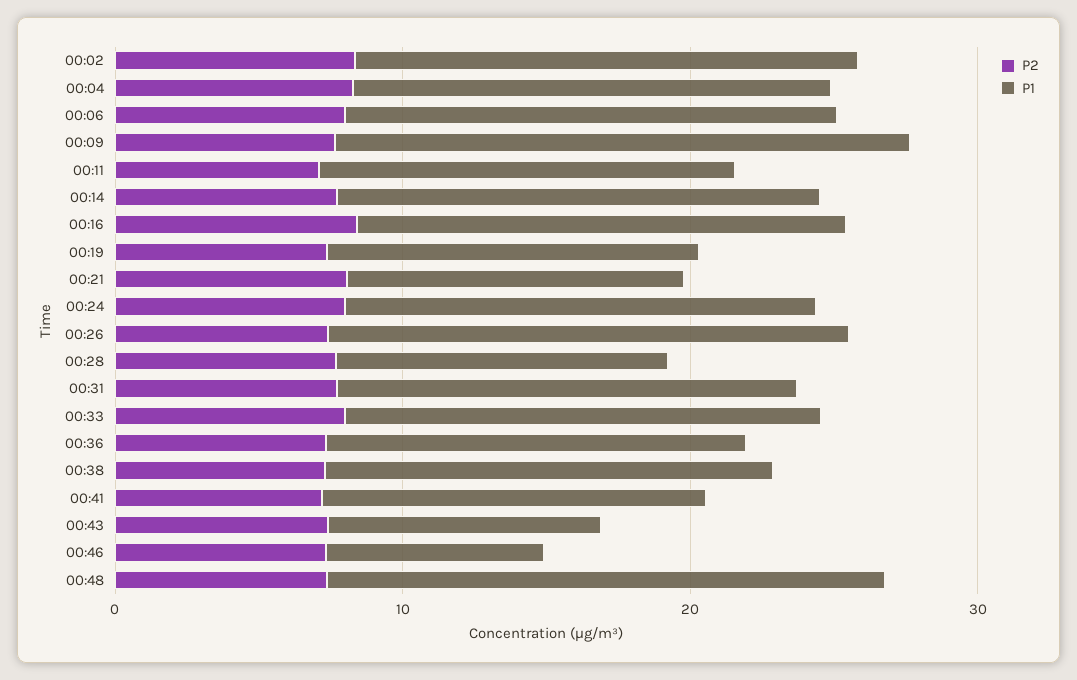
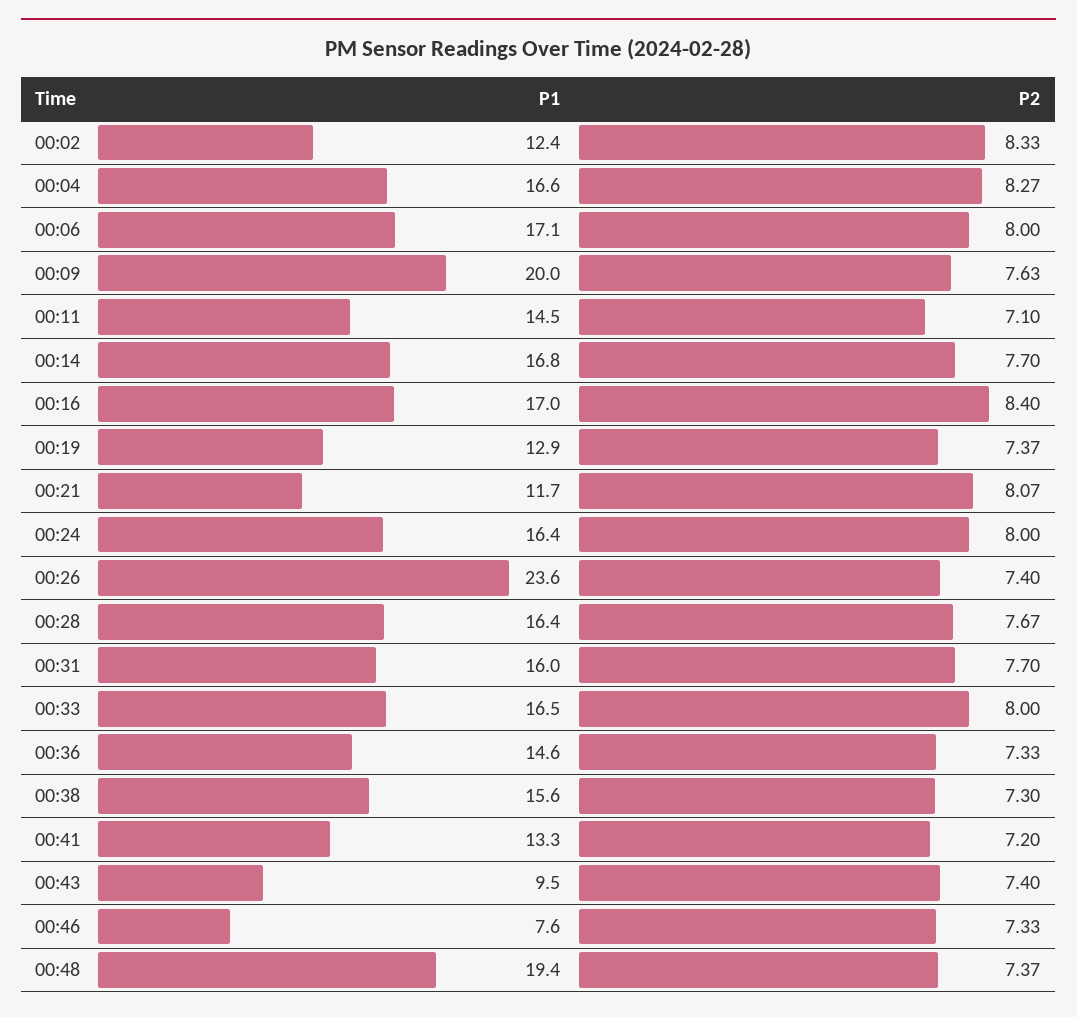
P1, 00:02: 18 -> 12.4
P1, 00:26: 18 -> 23.6
P1, 00:28: 12 -> 16.4

